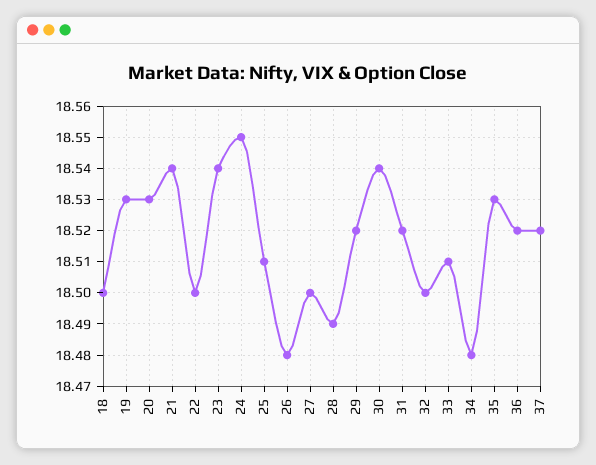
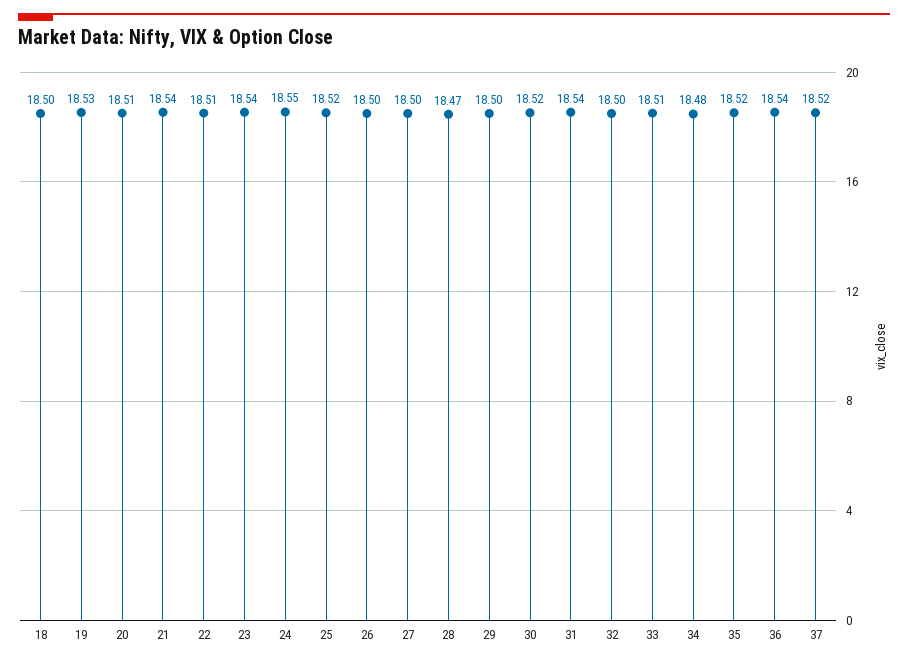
20: 18.53 -> 18.51
22: 18.5 -> 18.51
25: 18.51 -> 18.52
26: 18.48 -> 18.5
28: 18.49 -> 18.47
29: 18.52 -> 18.5
30: 18.54 -> 18.52
31: 18.52 -> 18.54
35: 18.53 -> 18.52
36: 18.52 -> 18.54

